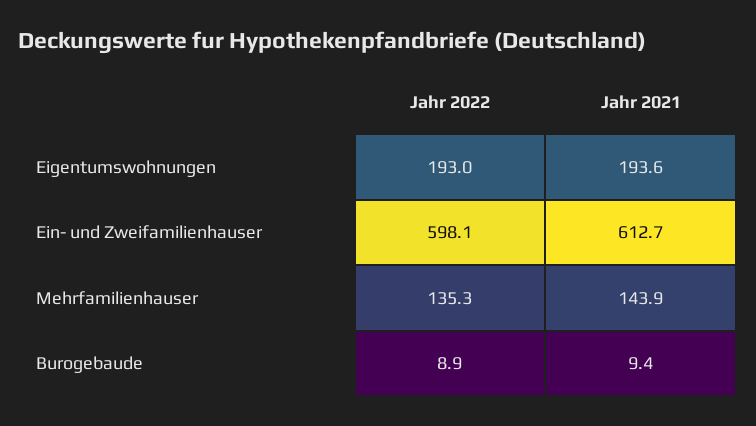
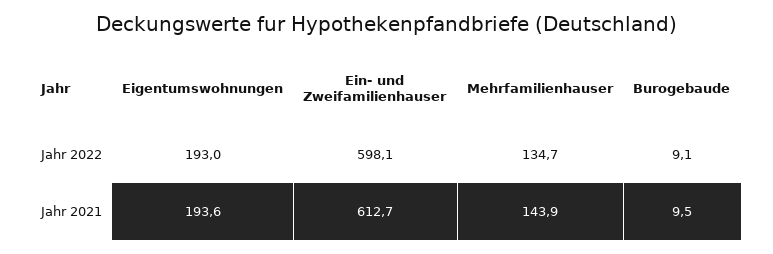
Jahr 2022, Mehrfamilienhauser: 135.3 -> 134.7
Jahr 2022, Burogebaude: 8.9 -> 9.1
Jahr 2021, Burogebaude: 9.4 -> 9.5

